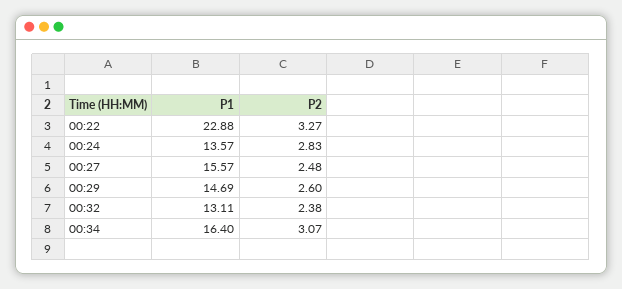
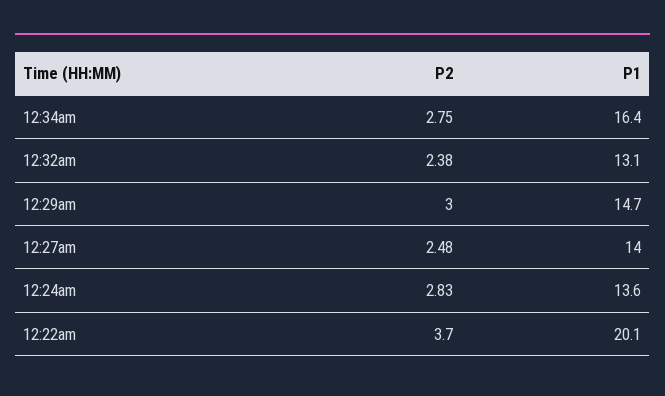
P1, 00:22: 22.88 -> 20.1
P2, 00:22: 3.27 -> 3.7
P1, 00:27: 15.57 -> 14
P2, 00:29: 2.6 -> 3
P2, 00:34: 3.07 -> 2.75

